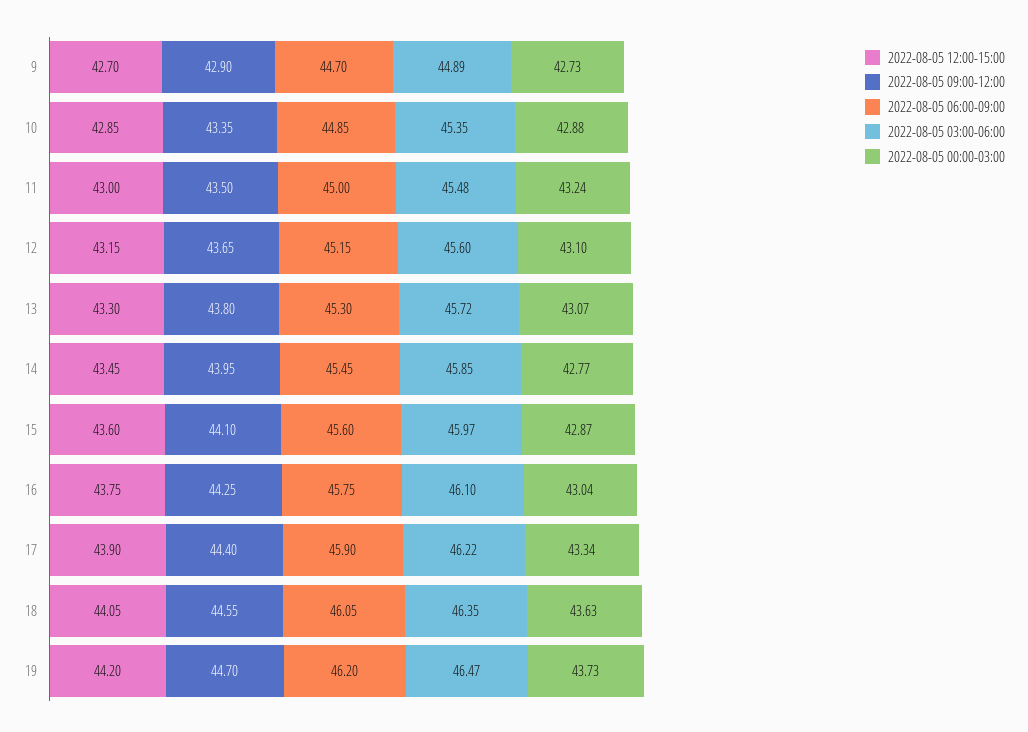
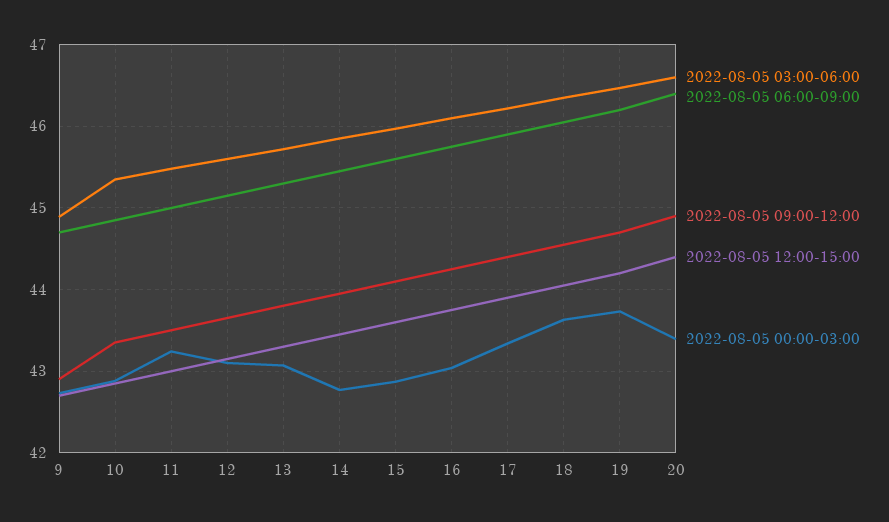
2022-08-05 03:00-06:00, 20: none -> 46.6
2022-08-05 06:00-09:00, 20: none -> 46.4
2022-08-05 09:00-12:00, 20: none -> 44.9
2022-08-05 12:00-15:00, 20: none -> 44.4
2022-08-05 00:00-03:00, 20: none -> 43.4

